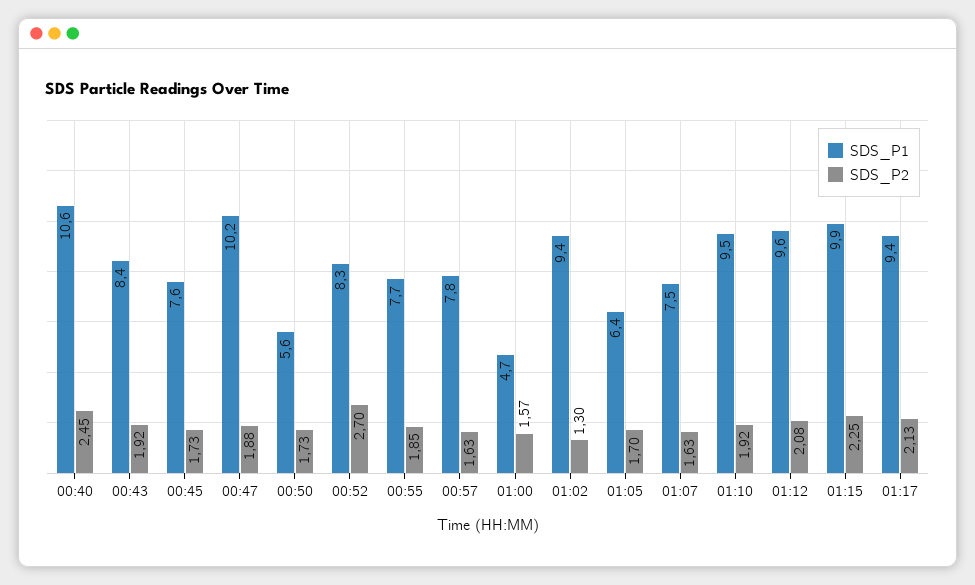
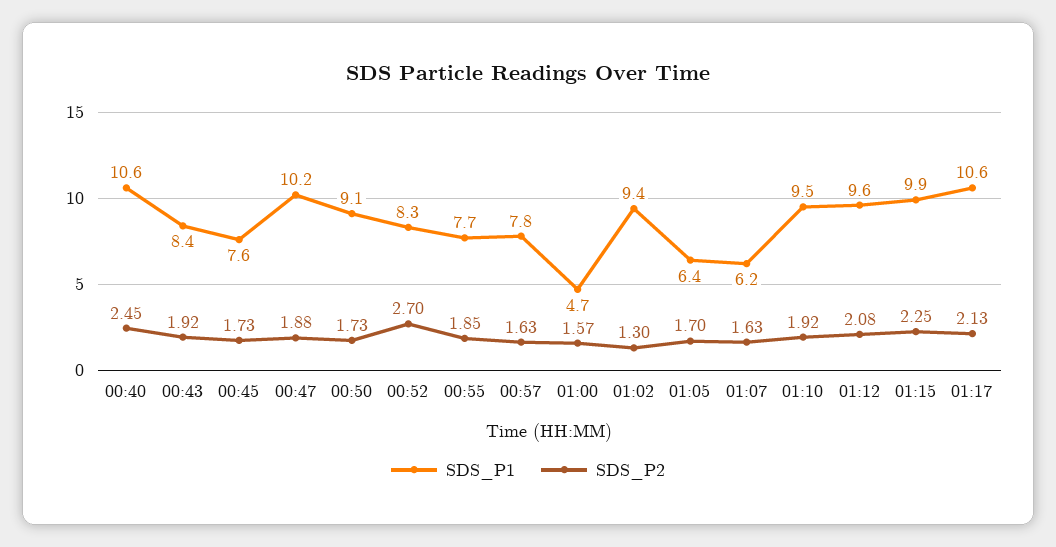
SDS_P1, 00:50: 5.6 -> 9.1
SDS_P1, 01:07: 7.5 -> 6.2
SDS_P1, 01:17: 9.4 -> 10.6

